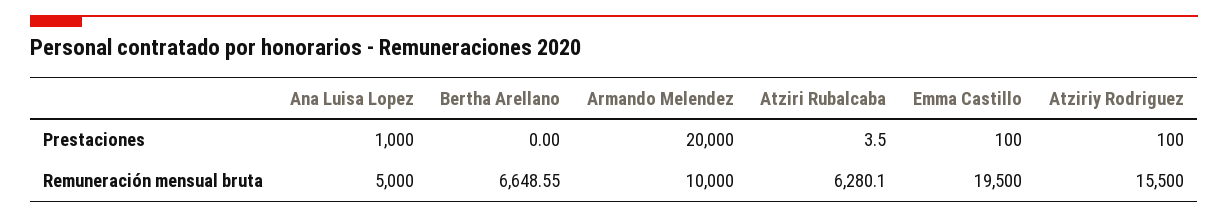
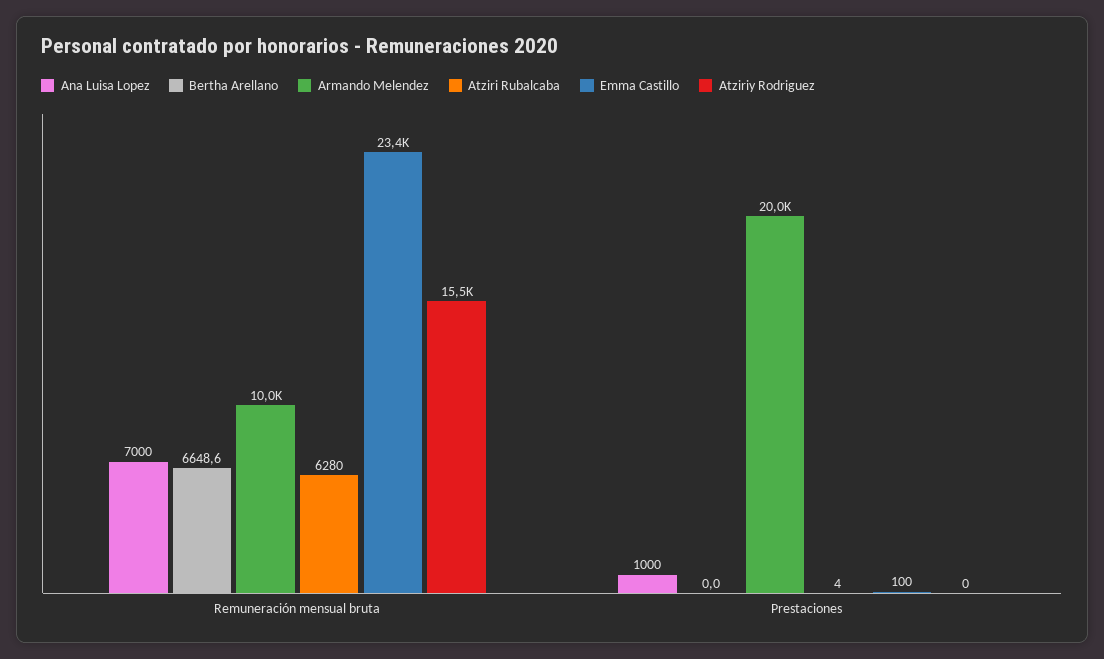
Atziriy Rodriguez, Prestaciones: 100 -> 0
Ana Luisa Lopez, Remuneración mensual bruta: 5000 -> 7000
Emma Castillo, Remuneración mensual bruta: 19500 -> 23400

